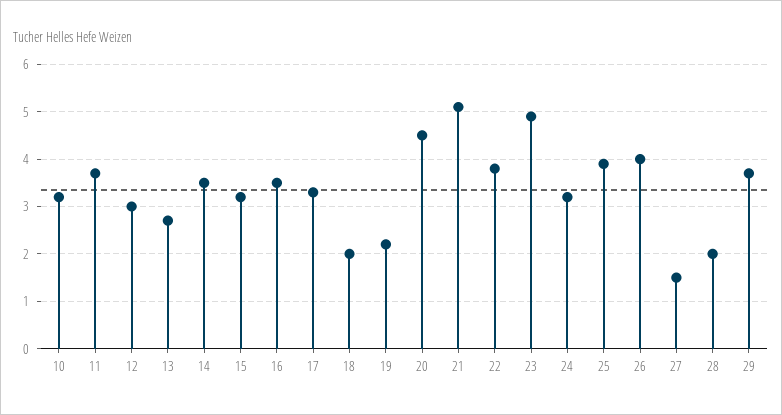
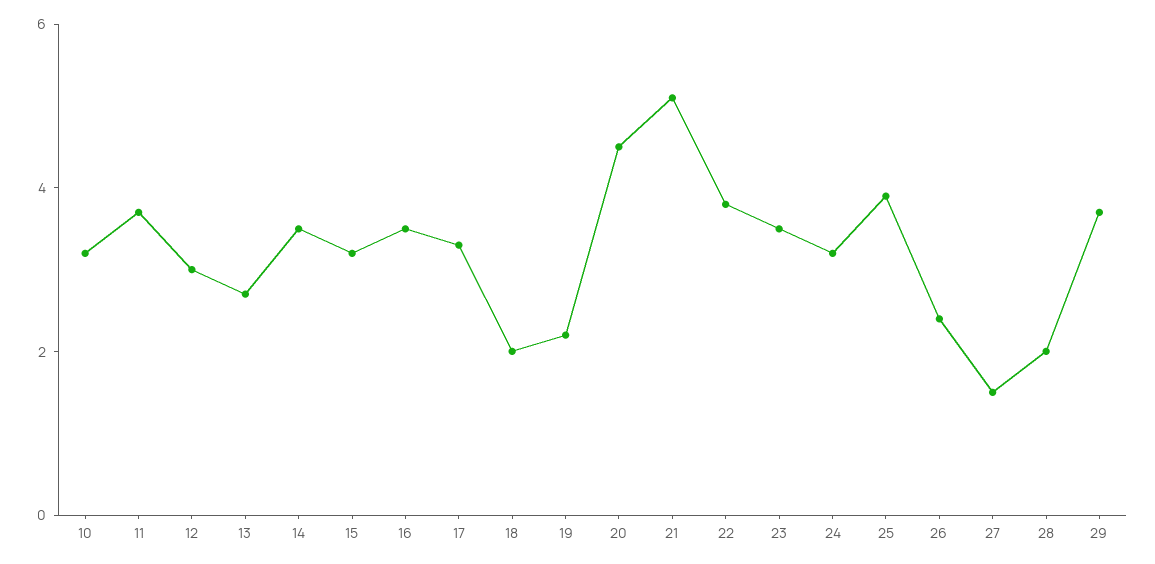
23: 5 -> 3.5
26: 4 -> 2.5

